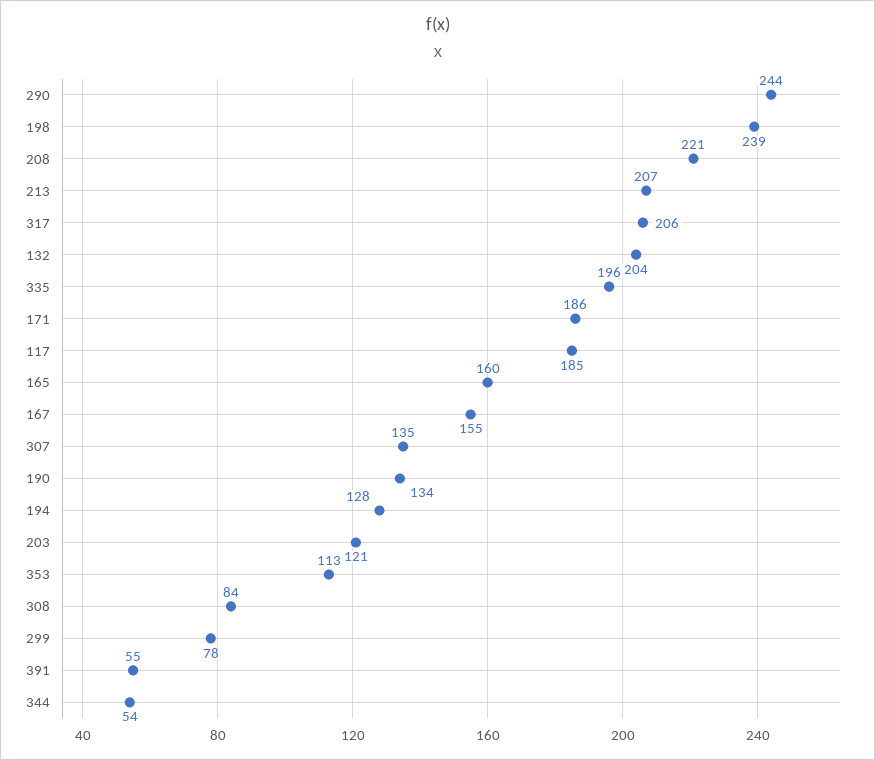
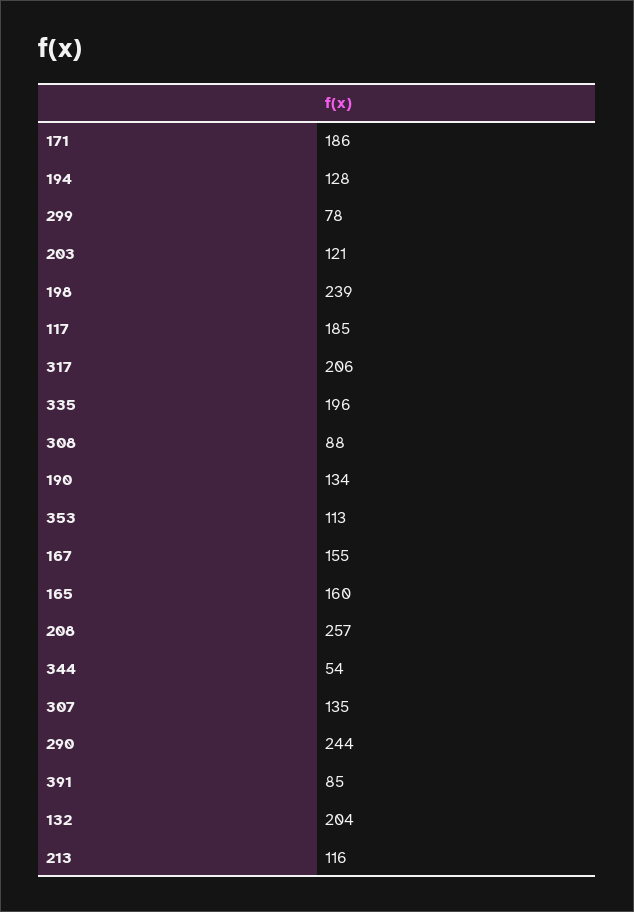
208: 221 -> 257
213: 207 -> 116
308: 84 -> 88
391: 55 -> 85

